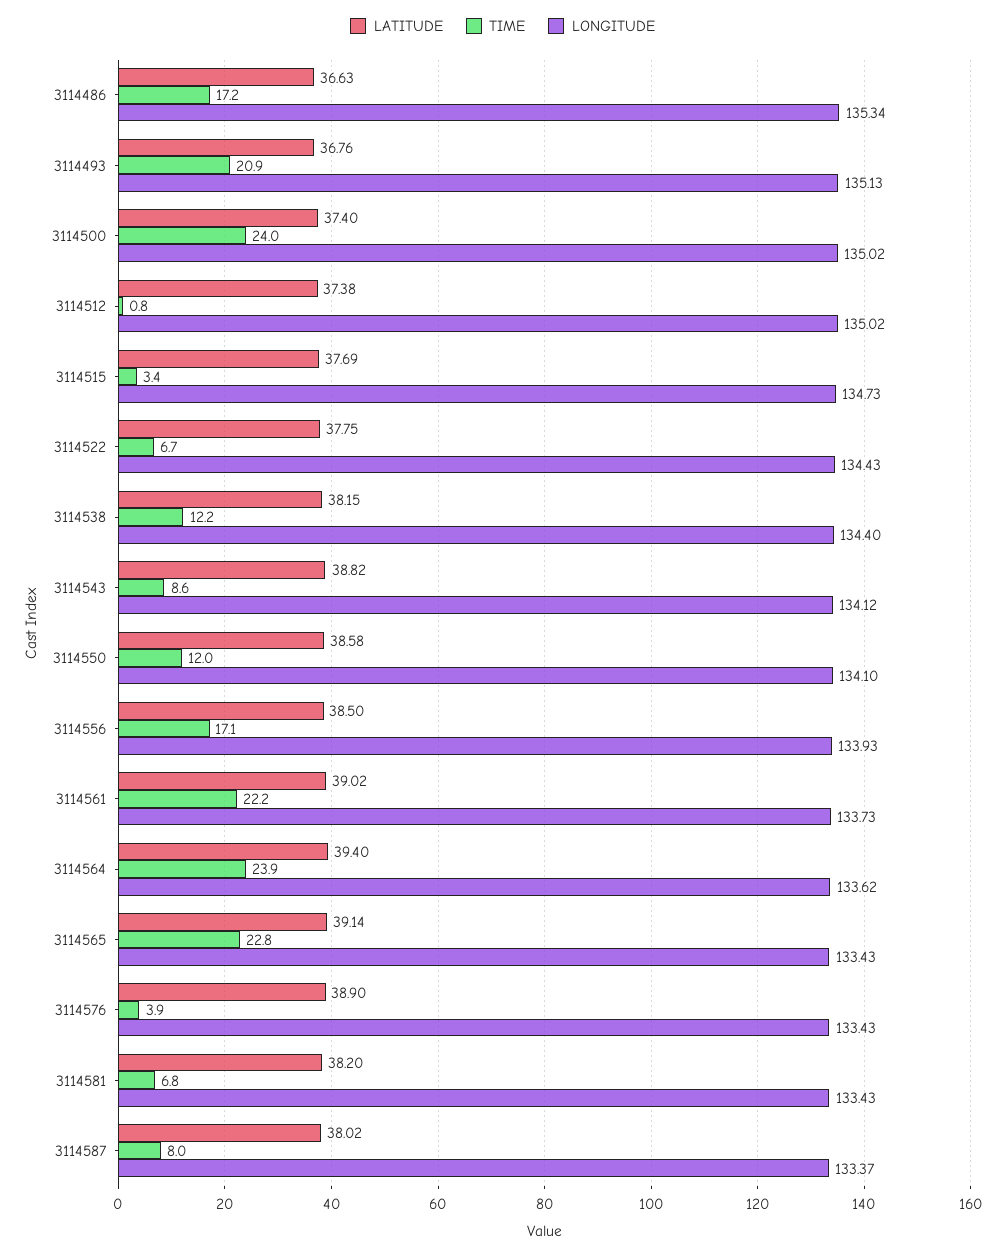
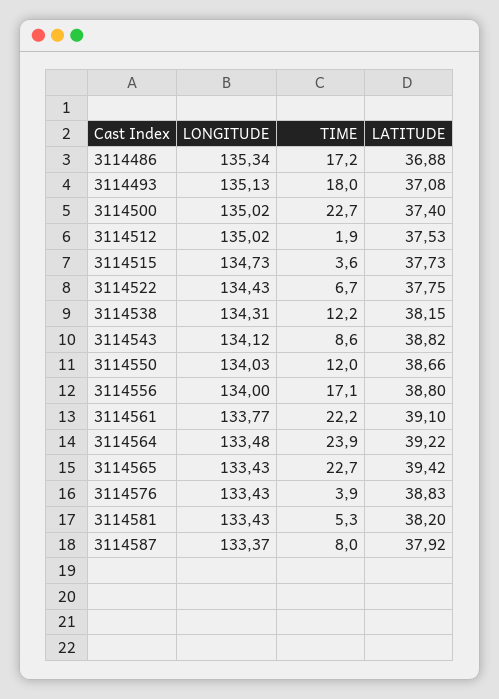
LATITUDE, 3114486: 36.63 -> 36.88
LATITUDE, 3114493: 36.76 -> 37.08
TIME, 3114493: 20.9 -> 18
TIME, 3114500: 24 -> 22.7
LATITUDE, 3114512: 37.38 -> 37.53
TIME, 3114512: 0.8 -> 1.9
LATITUDE, 3114515: 37.69 -> 37.73
TIME, 3114515: 3.4 -> 3.6
LONGITUDE, 3114538: 134.4 -> 134.31
LATITUDE, 3114550: 38.58 -> 38.66
LONGITUDE, 3114550: 134.1 -> 134.03
LATITUDE, 3114556: 38.5 -> 38.8
LONGITUDE, 3114556: 133.93 -> 134
LATITUDE, 3114561: 39.02 -> 39.1
LONGITUDE, 3114561: 133.73 -> 133.77
LATITUDE, 3114564: 39.4 -> 39.22
LONGITUDE, 3114564: 133.62 -> 133.48
LATITUDE, 3114565: 39.14 -> 39.42
TIME, 3114565: 22.8 -> 22.7
LATITUDE, 3114576: 38.9 -> 38.83
TIME, 3114581: 6.8 -> 5.3
LATITUDE, 3114587: 38.02 -> 37.92

